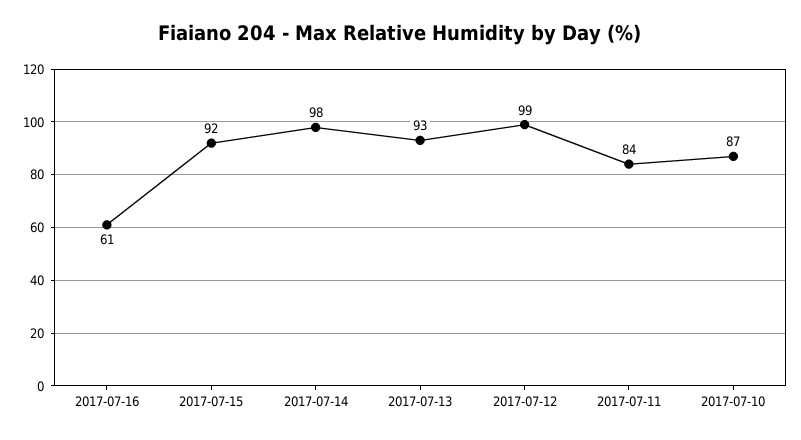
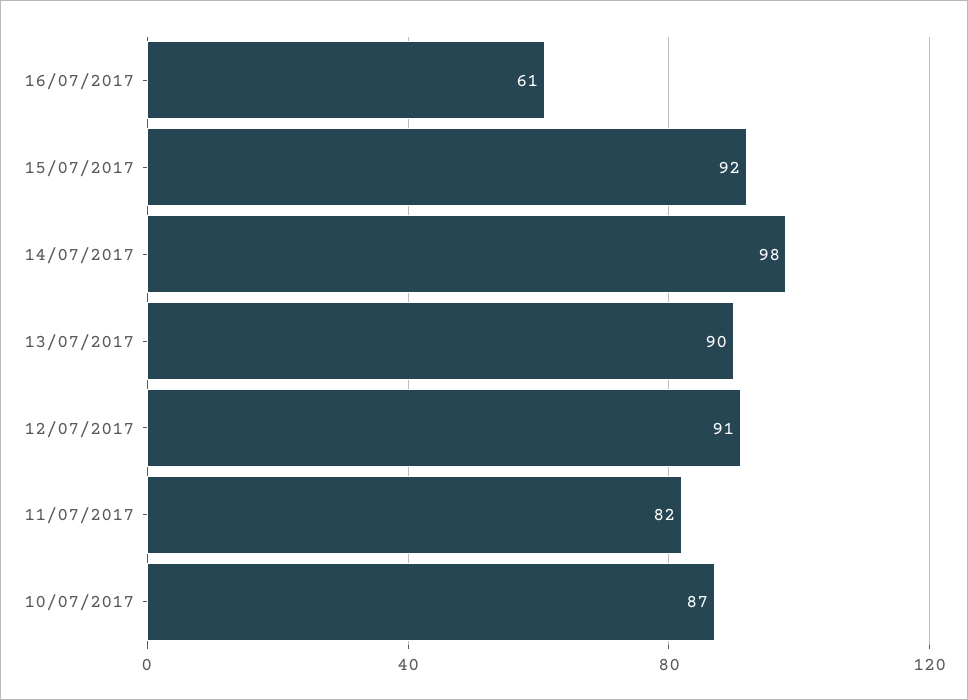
2017-07-13: 93 -> 90
2017-07-12: 99 -> 91
2017-07-11: 84 -> 82

